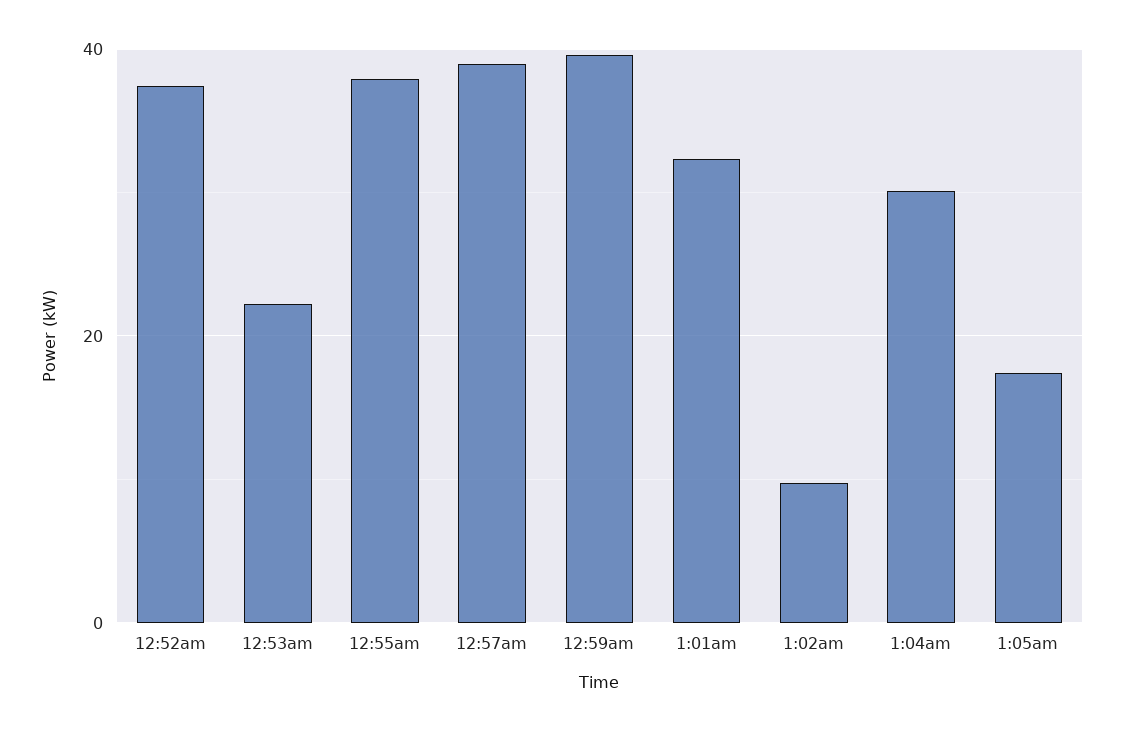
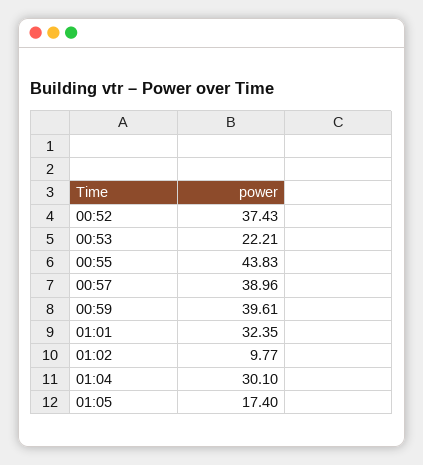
12:55am: 38 -> 43.83

